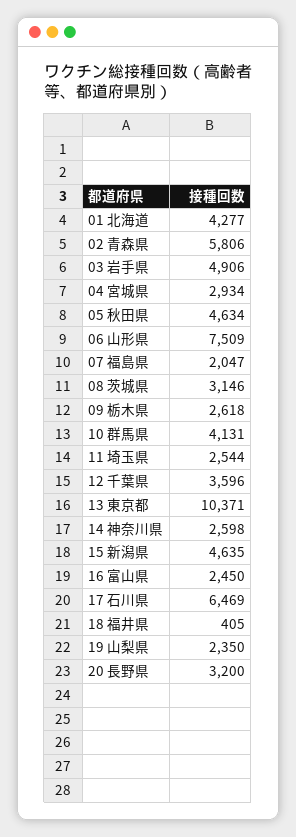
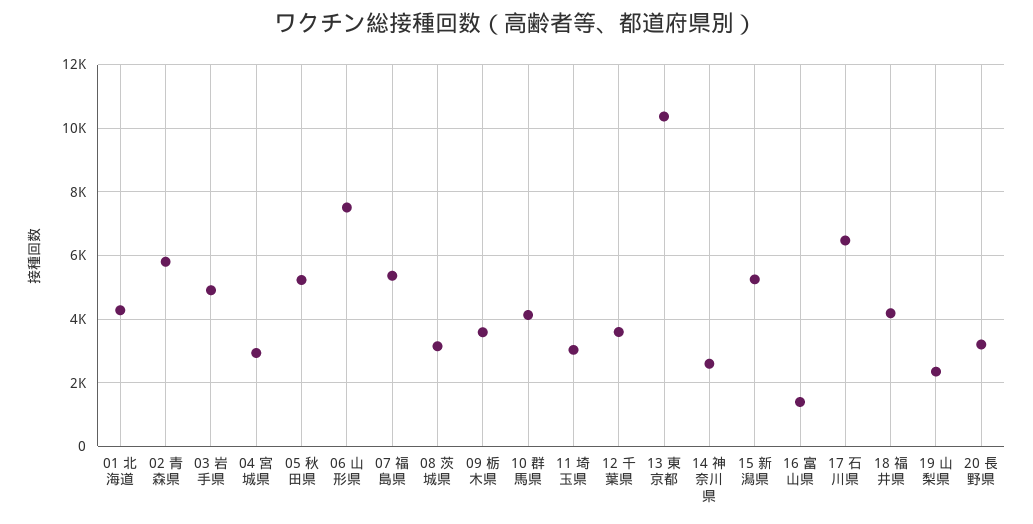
05 秋田県: 4634 -> 5200
07 福島県: 2047 -> 5400
09 栃木県: 2618 -> 3600
11 埼玉県: 2544 -> 3000
15 新潟県: 4635 -> 5200
16 富山県: 2450 -> 1400
18 福井県: 405 -> 4200

